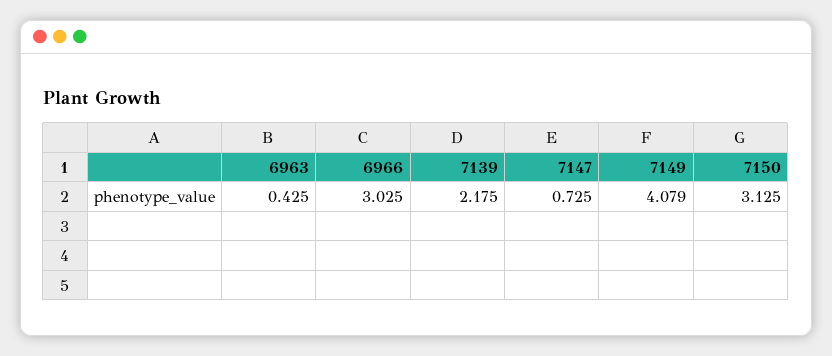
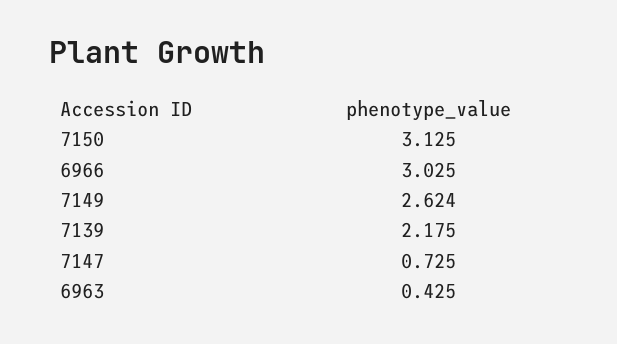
7149: 4.079 -> 2.624

